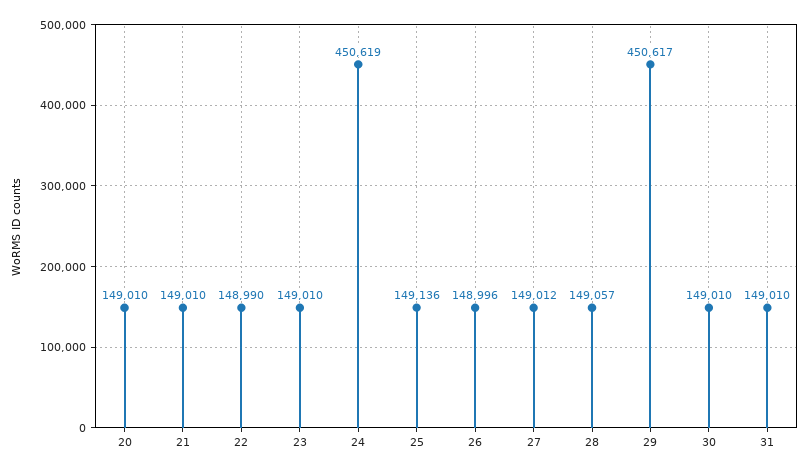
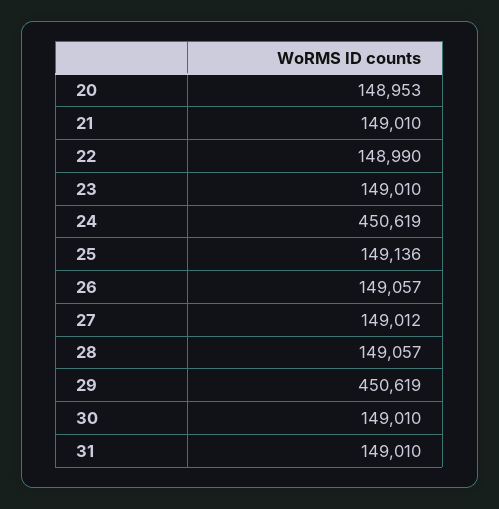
20: 149010 -> 148953
26: 148996 -> 149057
29: 450617 -> 450619

